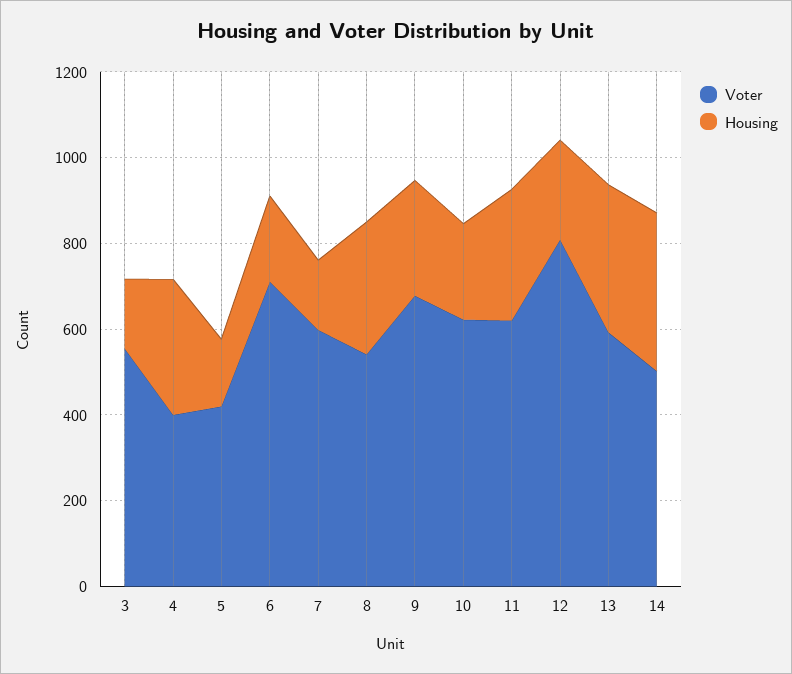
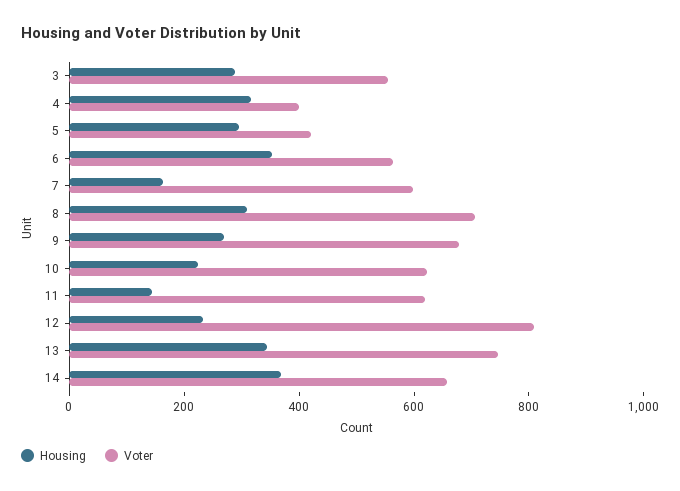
Housing, 3: 150 -> 300
Housing, 5: 150 -> 300
Voter, 6: 700 -> 550
Housing, 6: 200 -> 350
Voter, 8: 550 -> 700
Housing, 11: 300 -> 150
Voter, 13: 600 -> 750
Voter, 14: 500 -> 650

